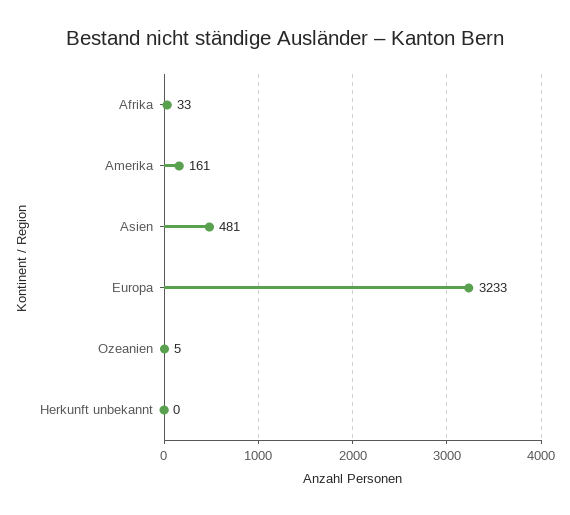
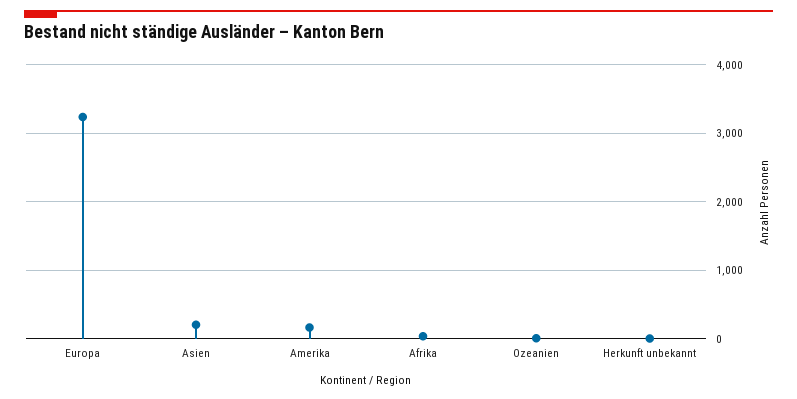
Asien: 481 -> 200

